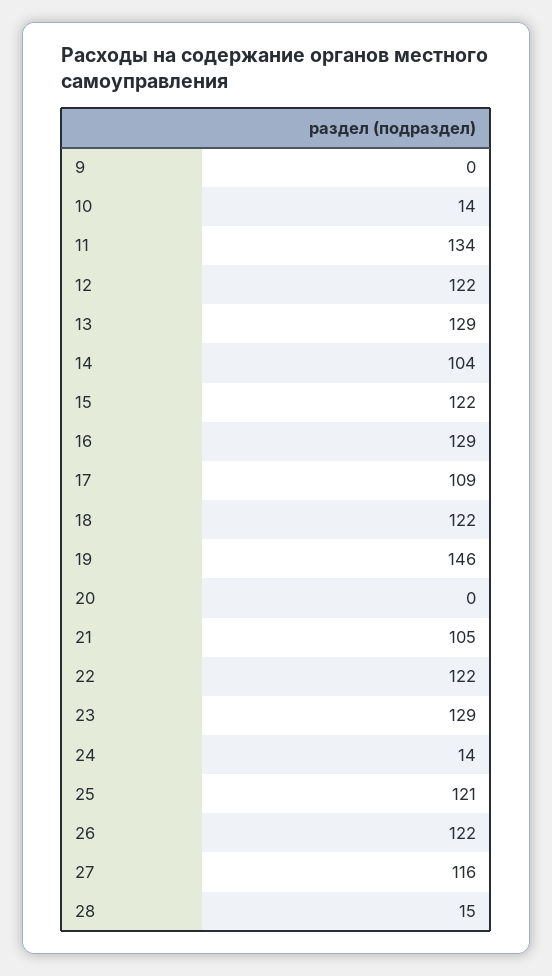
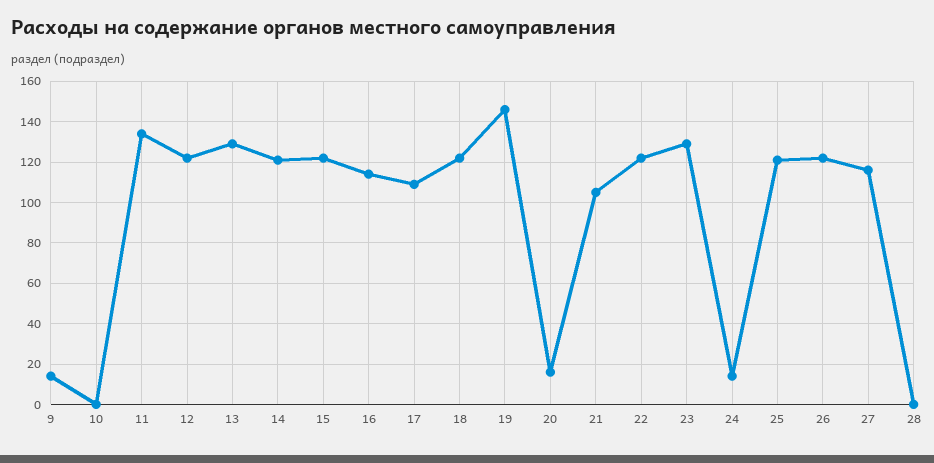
9: 0 -> 15
10: 14 -> 0
14: 104 -> 120
16: 129 -> 115
20: 0 -> 15
28: 15 -> 0

